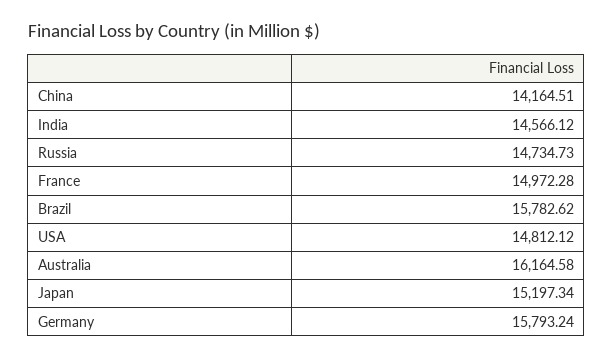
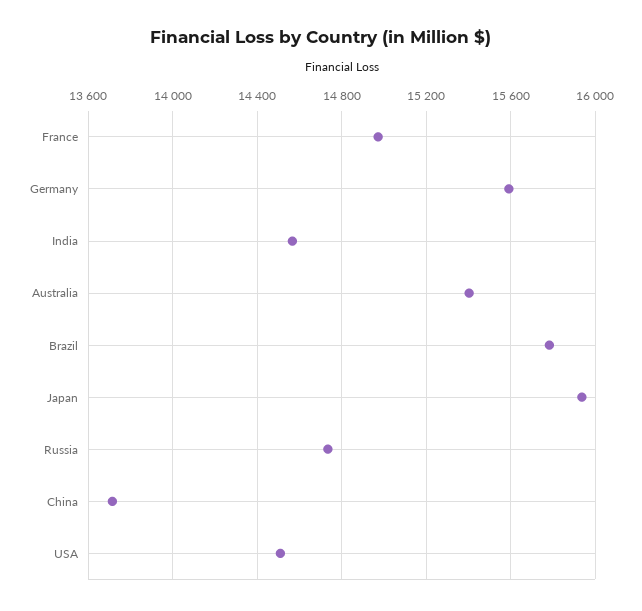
China: 14164.51 -> 13700
USA: 14812.12 -> 14500
Australia: 16164.58 -> 15400
Japan: 15197.34 -> 15950
Germany: 15793.24 -> 15600

